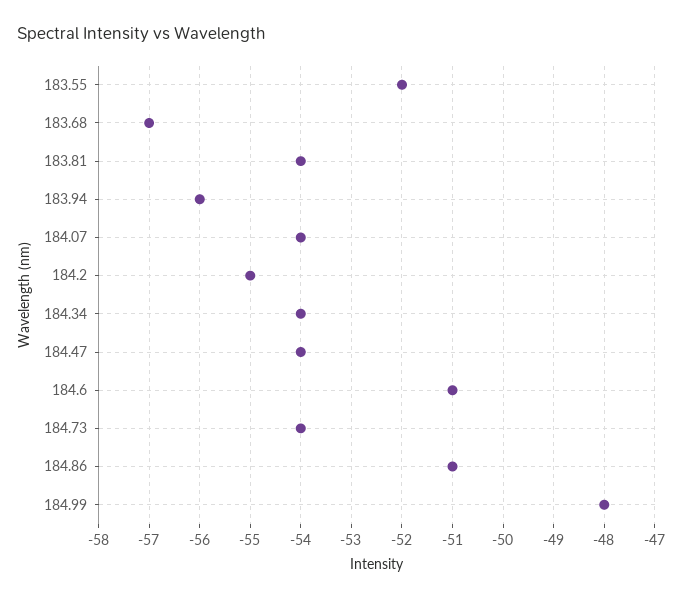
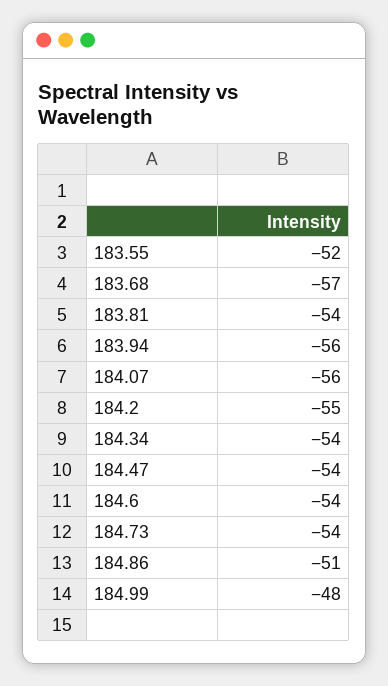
184.07: -54 -> -56
184.6: -51 -> -54

